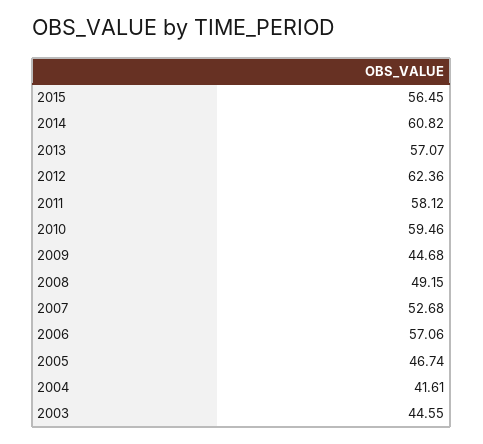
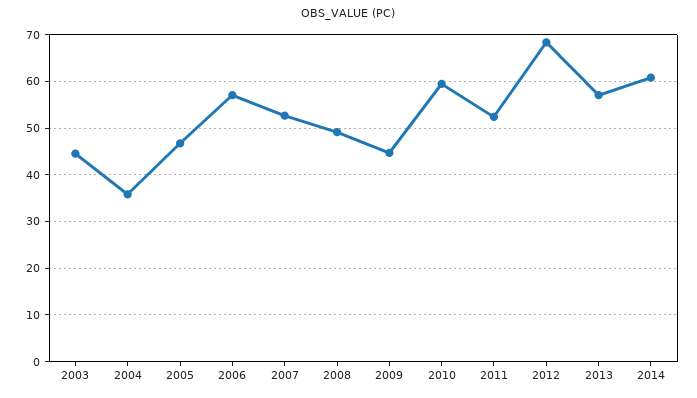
2015: 56.45 -> none
2012: 62.36 -> 68
2011: 58.12 -> 52
2004: 41.61 -> 36

